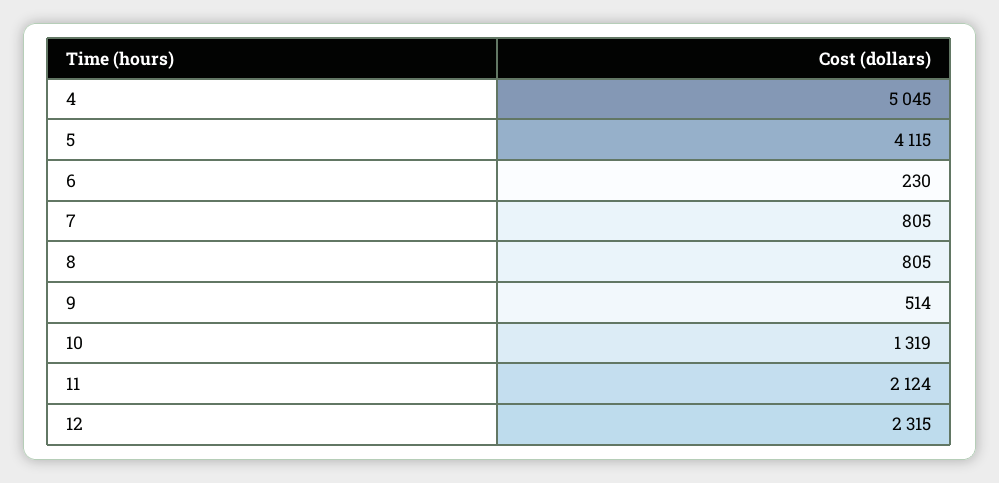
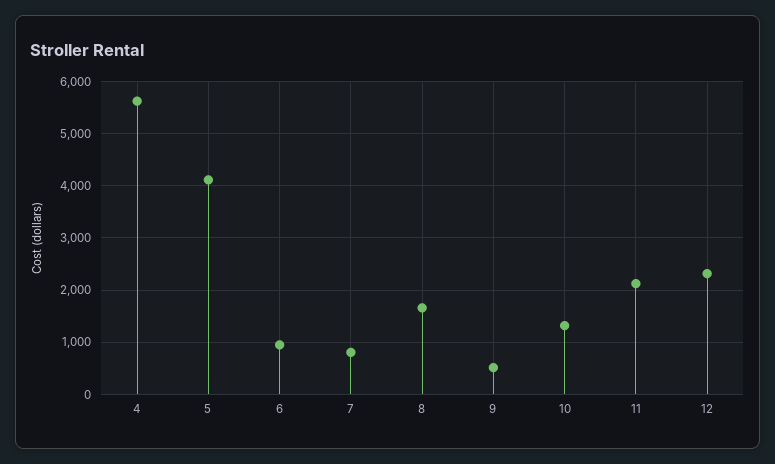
4: 5045 -> 5600
6: 230 -> 1000
8: 805 -> 1600

